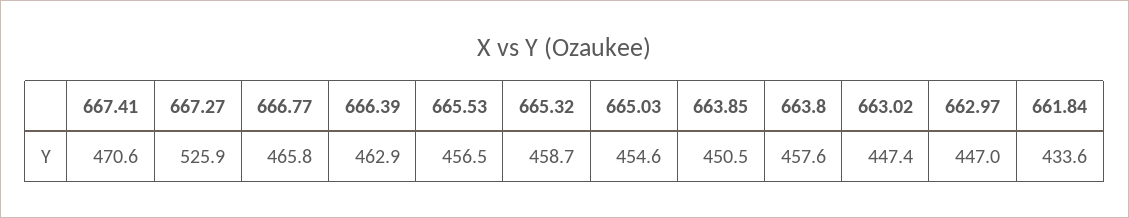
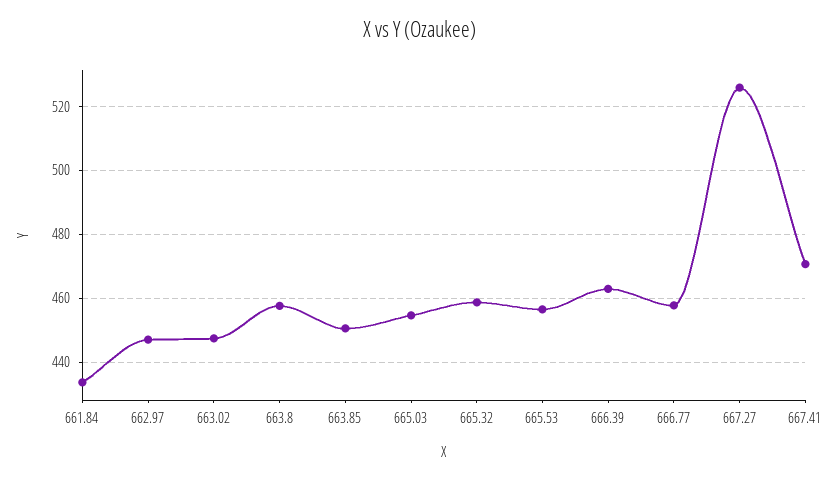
666.77: 465.8 -> 458

